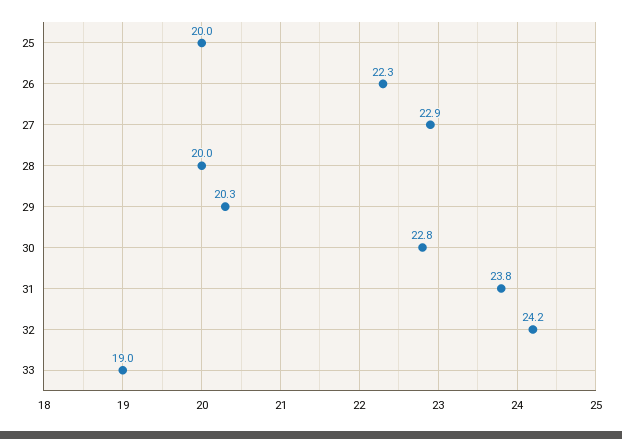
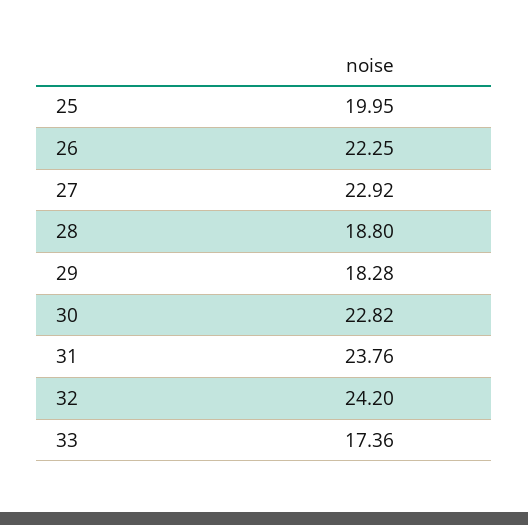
28: 20 -> 18.8
29: 20.3 -> 18.28
33: 19 -> 17.36

